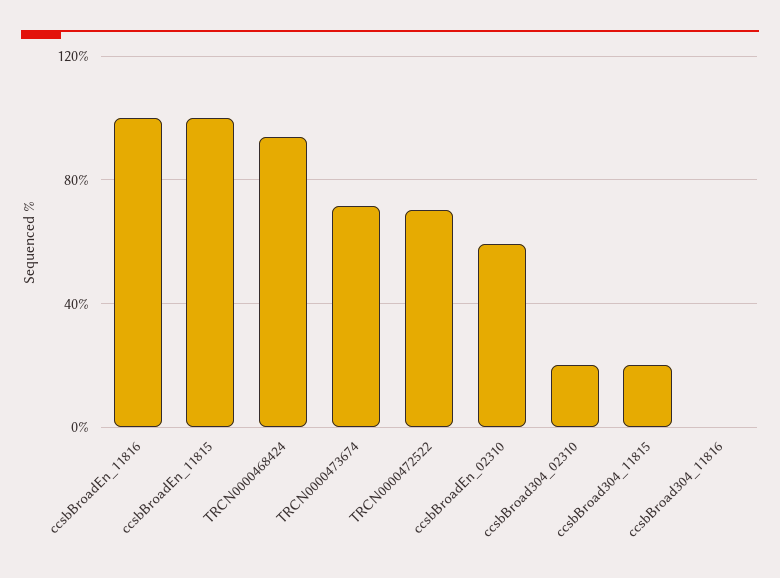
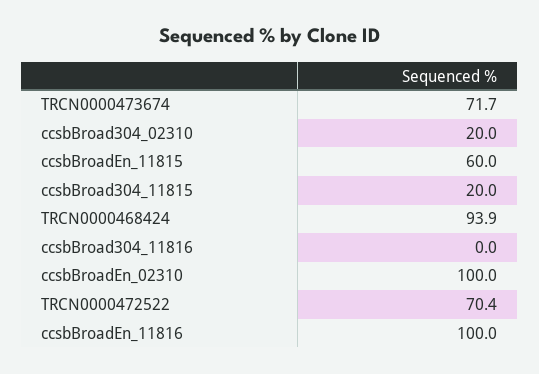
ccsbBroadEn_11815: 100 -> 60
ccsbBroadEn_02310: 60 -> 100

